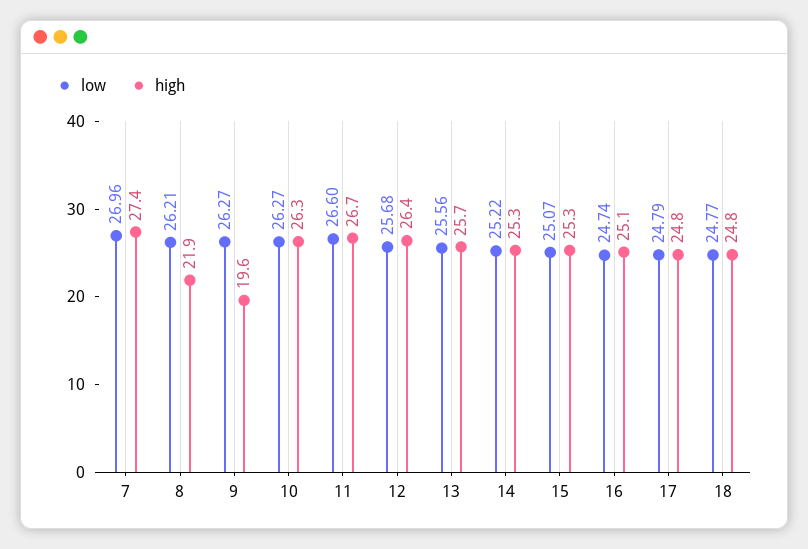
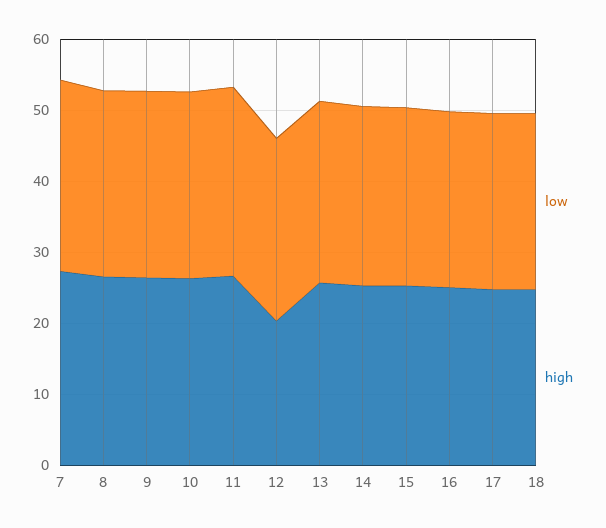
high, 8: 21.9 -> 26
high, 9: 19.6 -> 26
high, 12: 26.4 -> 20

